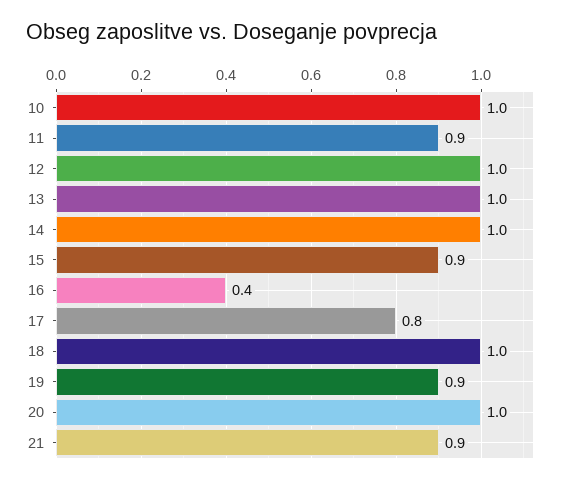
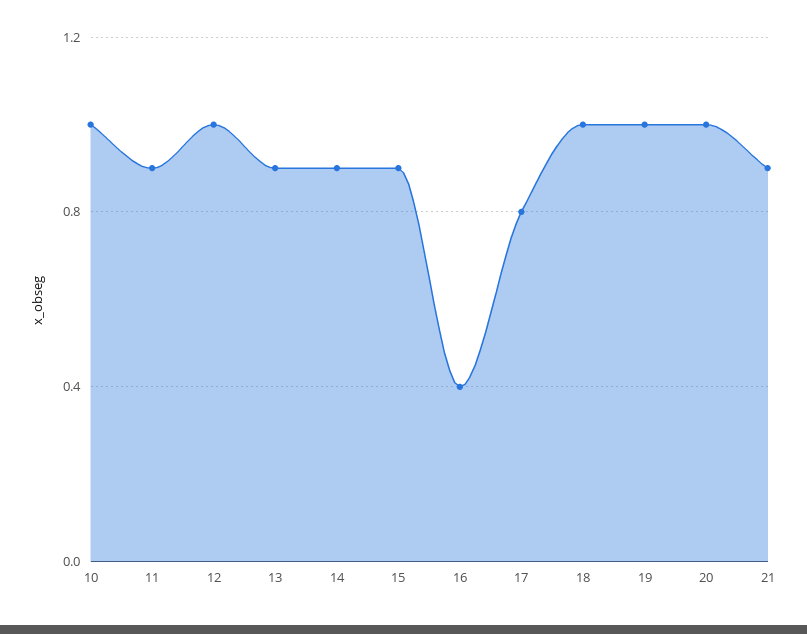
13: 1 -> 0.9
14: 1 -> 0.9
19: 0.9 -> 1

